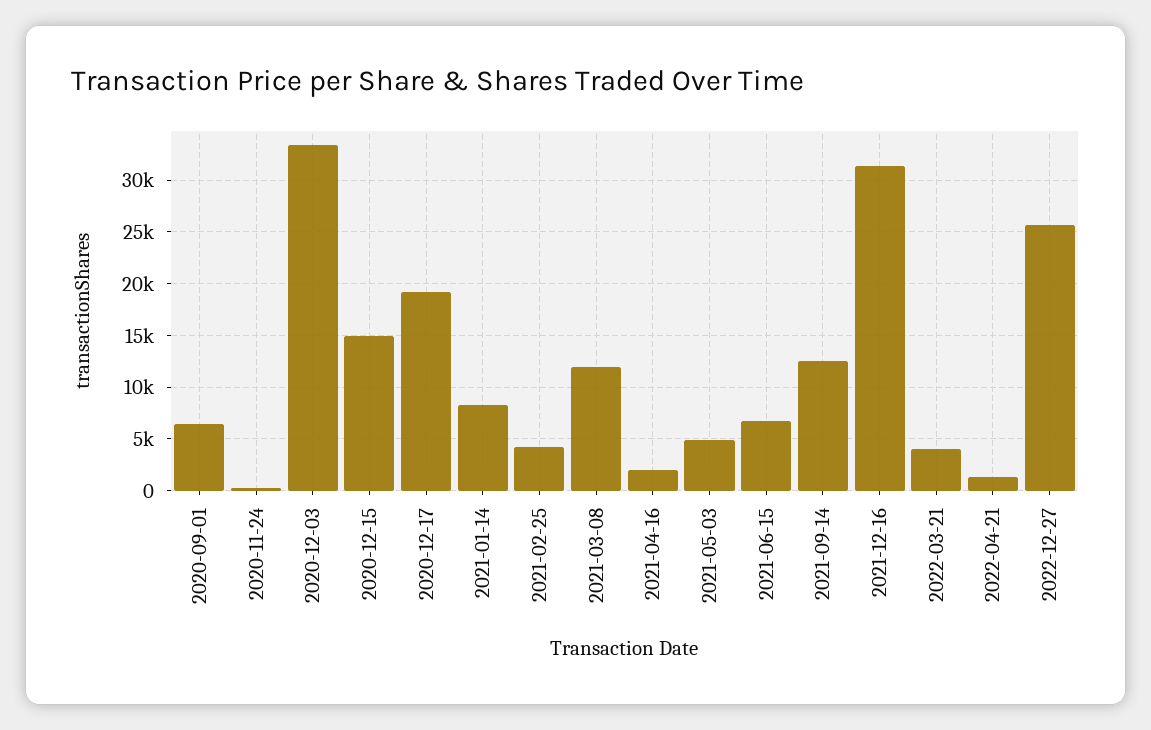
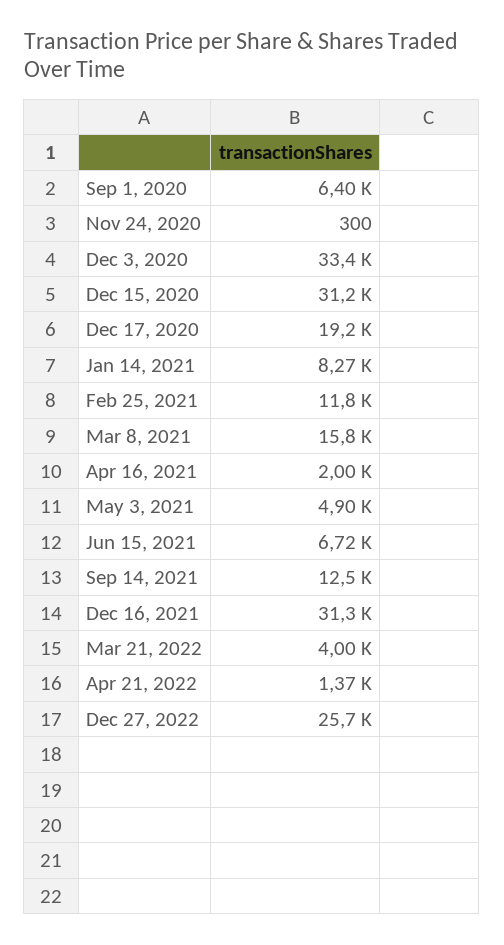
2020-12-15: 15000 -> 31200
2021-02-25: 4000 -> 11800
2021-03-08: 12000 -> 15800

